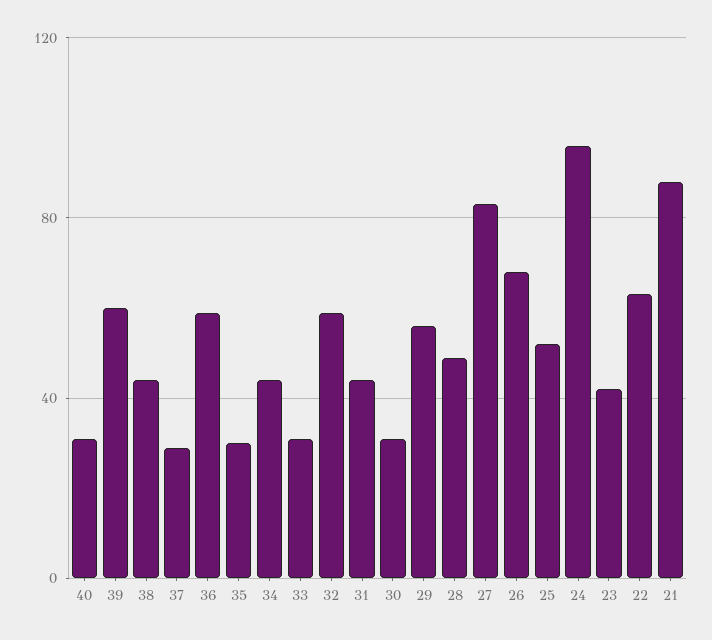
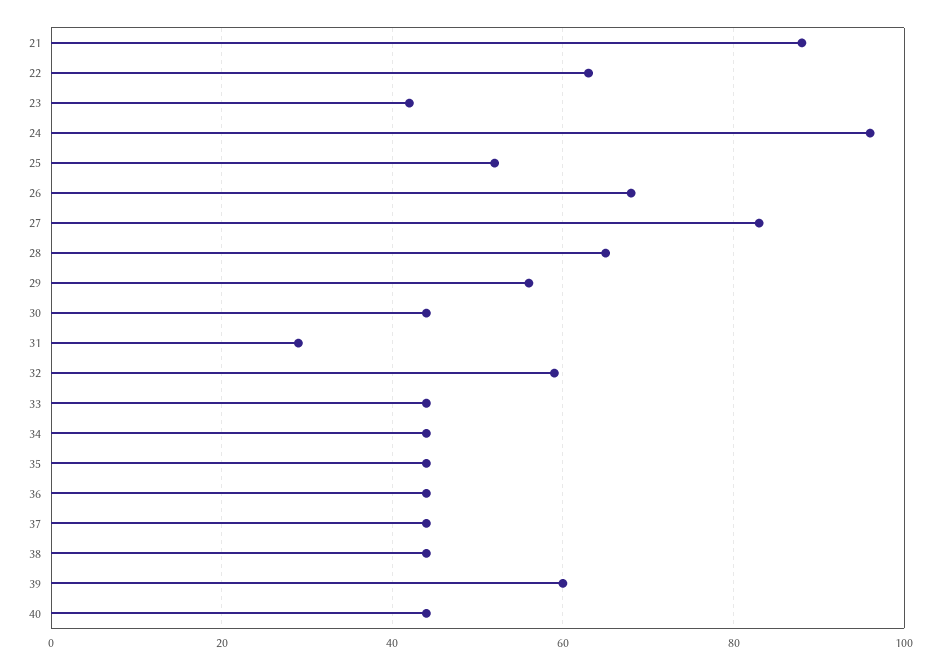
40: 30 -> 45
37: 30 -> 45
36: 60 -> 45
35: 30 -> 45
33: 30 -> 45
31: 45 -> 30
30: 30 -> 45
28: 50 -> 65

